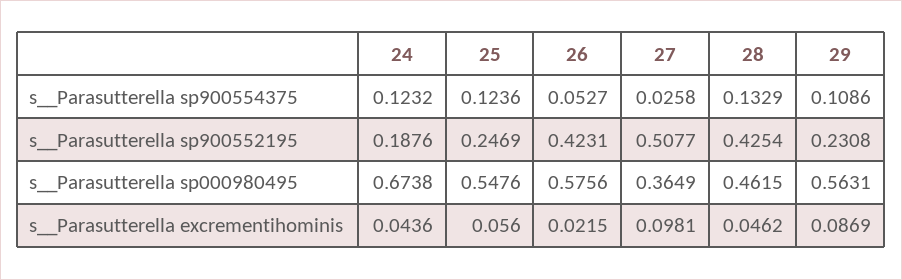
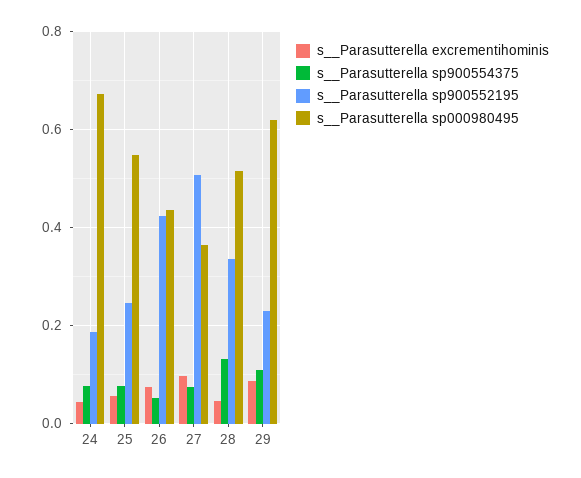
s__Parasutterella sp900554375, 24: 0.1232 -> 0.08
s__Parasutterella sp900554375, 25: 0.1236 -> 0.08
s__Parasutterella sp900554375, 27: 0.0258 -> 0.08
s__Parasutterella sp900552195, 28: 0.4254 -> 0.34
s__Parasutterella sp000980495, 26: 0.5756 -> 0.44
s__Parasutterella sp000980495, 28: 0.4615 -> 0.52
s__Parasutterella sp000980495, 29: 0.5631 -> 0.62
s__Parasutterella excrementihominis, 26: 0.0215 -> 0.08

